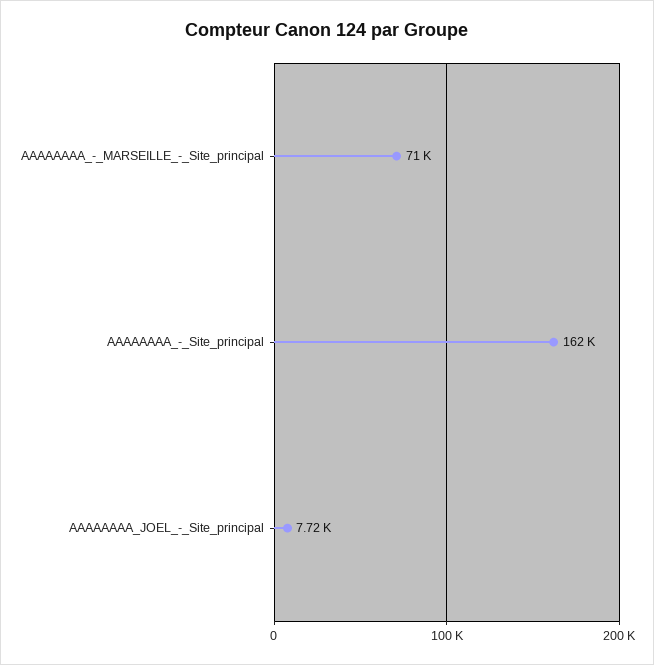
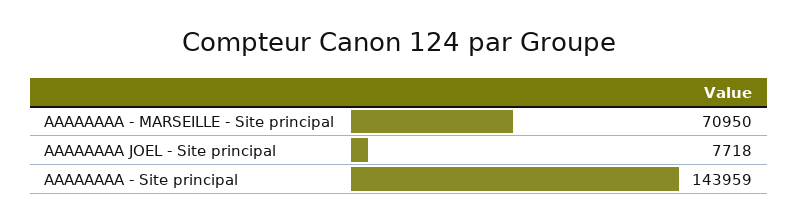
AAAAAAAA_-_Site_principal: 162000 -> 143959

